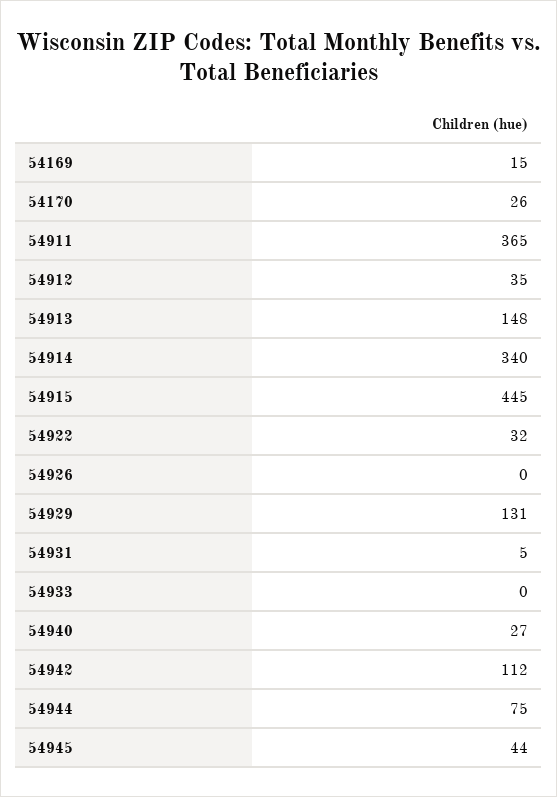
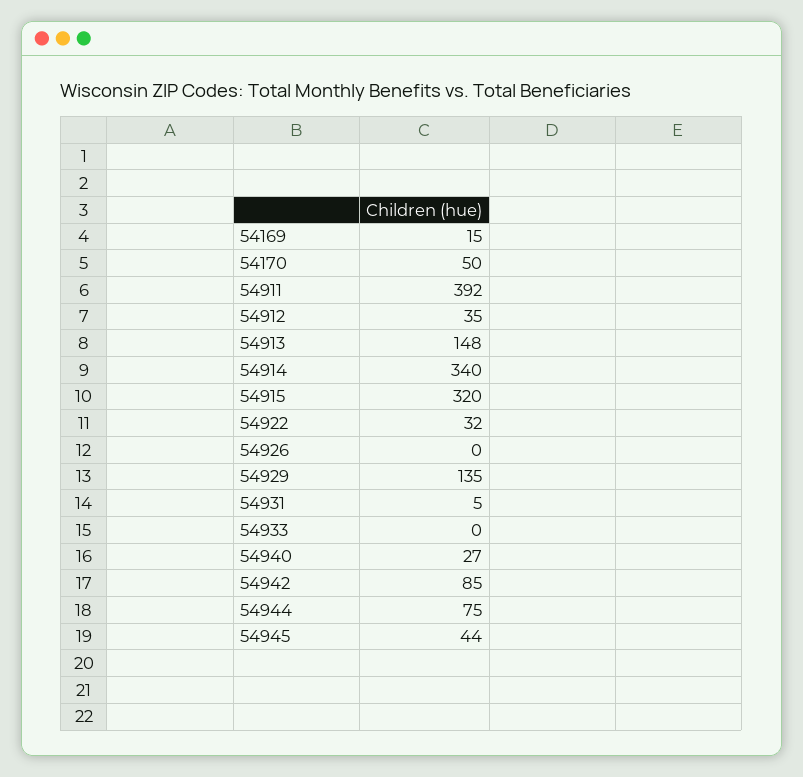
54170: 26 -> 50
54911: 365 -> 392
54915: 445 -> 320
54929: 131 -> 135
54942: 112 -> 85

